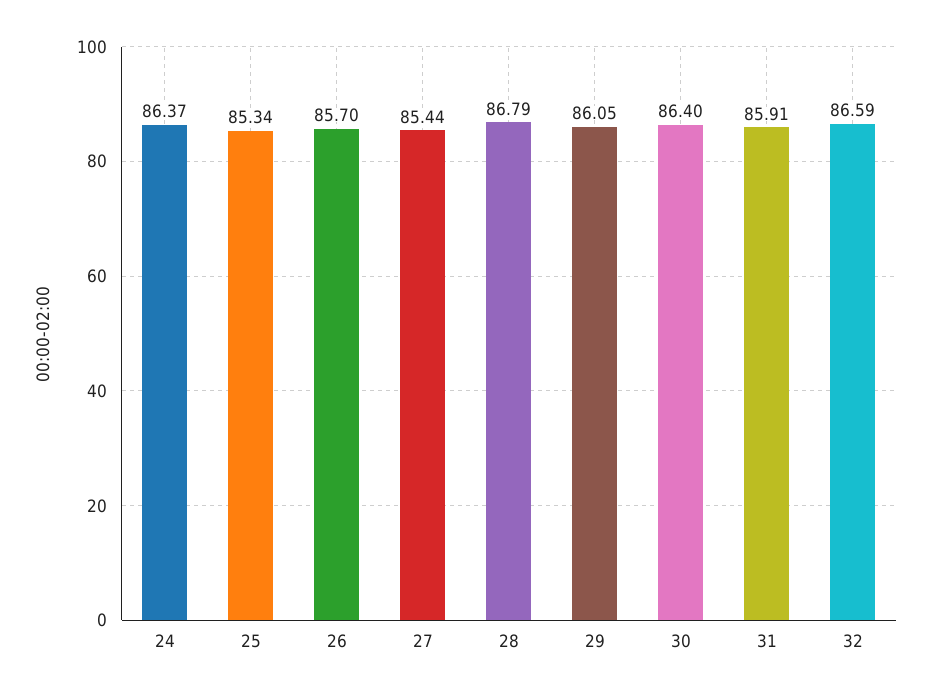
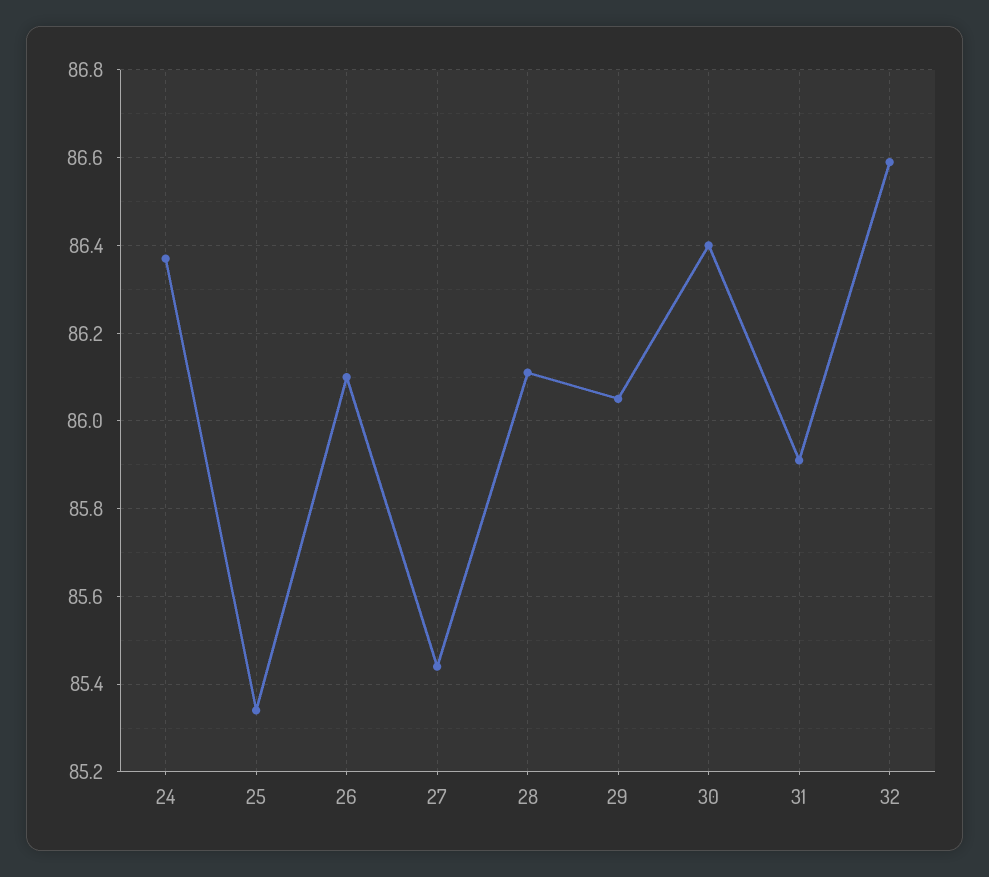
26: 85.7 -> 86.1
28: 86.79 -> 86.1

